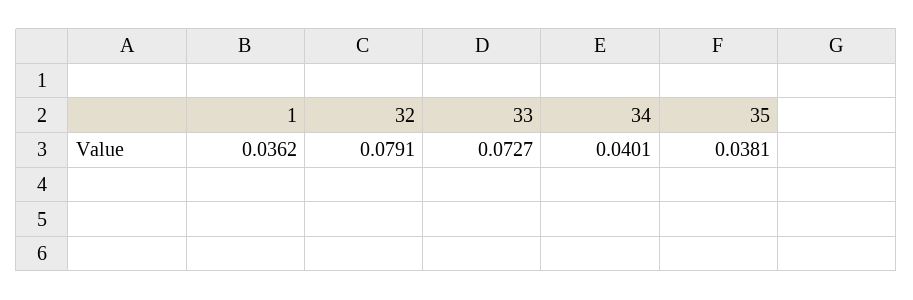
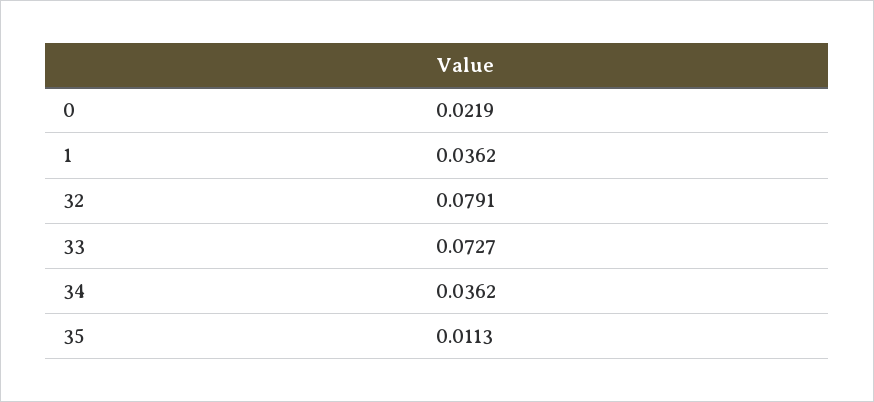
34: 0.0401 -> 0.0362
35: 0.0381 -> 0.0113
0: none -> 0.0219

